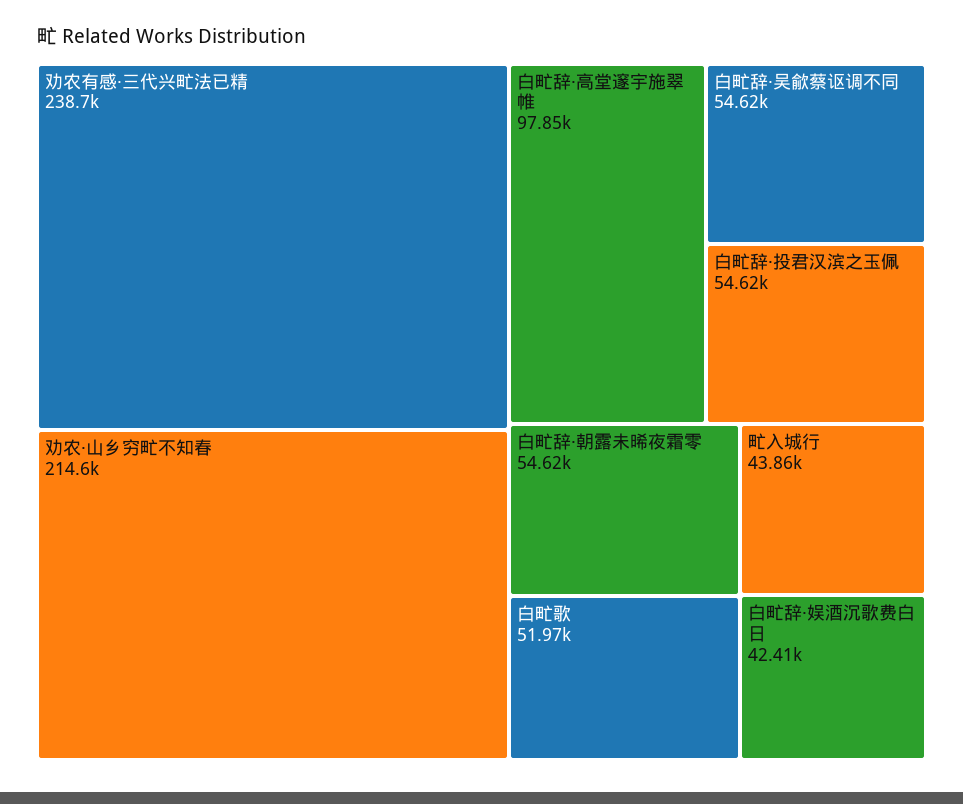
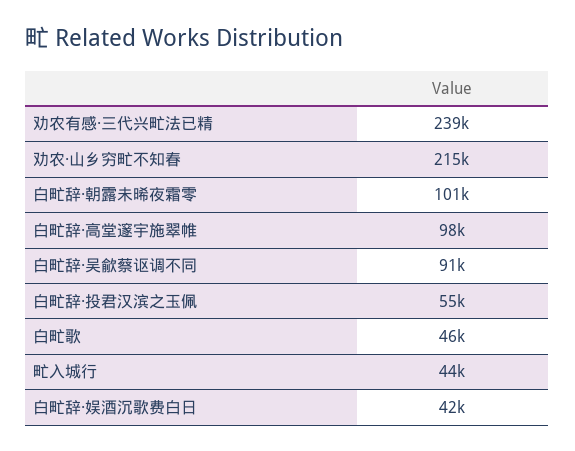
白甿辞·吴歈蔡讴调不同: 54620 -> 91000
白甿辞·朝露未晞夜霜零: 54620 -> 101000
白甿歌: 51970 -> 46000

